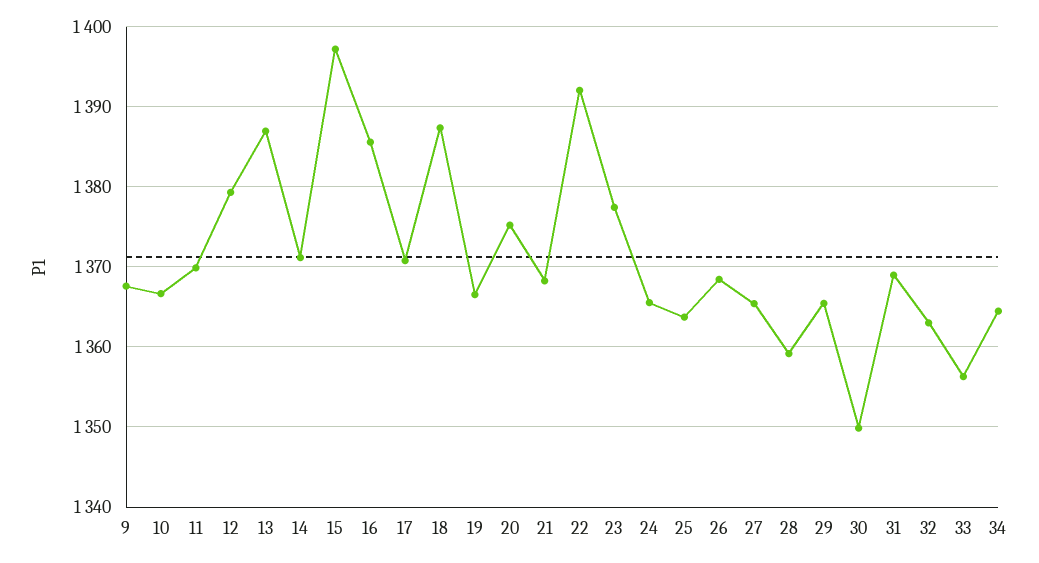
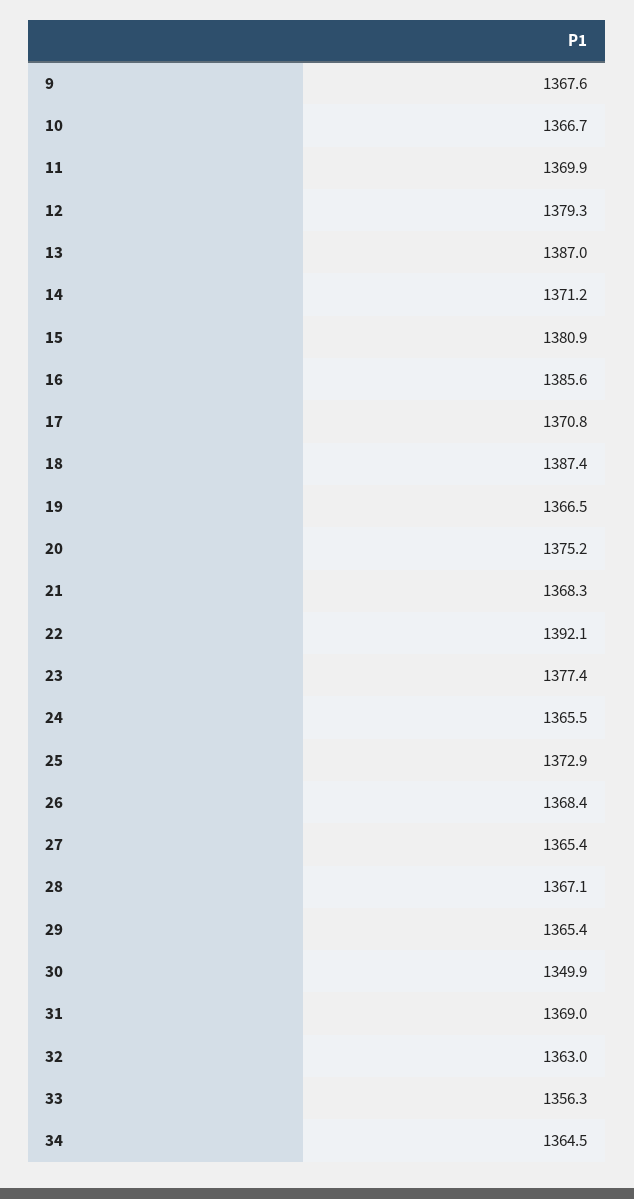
15: 1397 -> 1380.9
25: 1364 -> 1372.9
28: 1359 -> 1367.1

